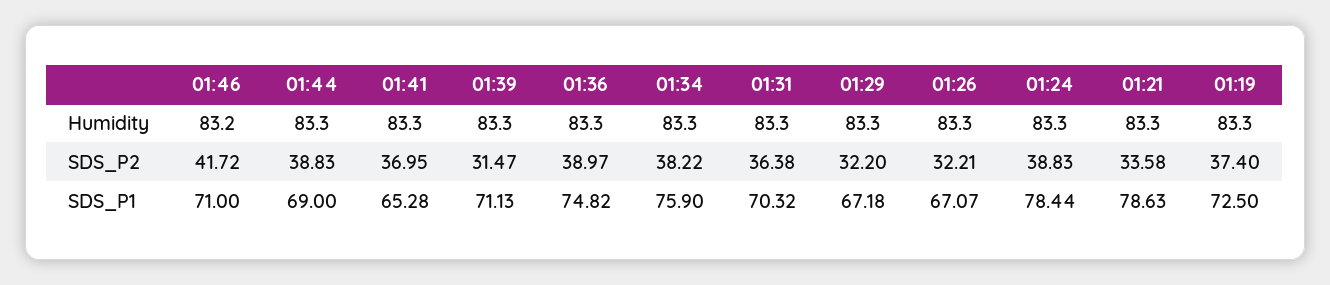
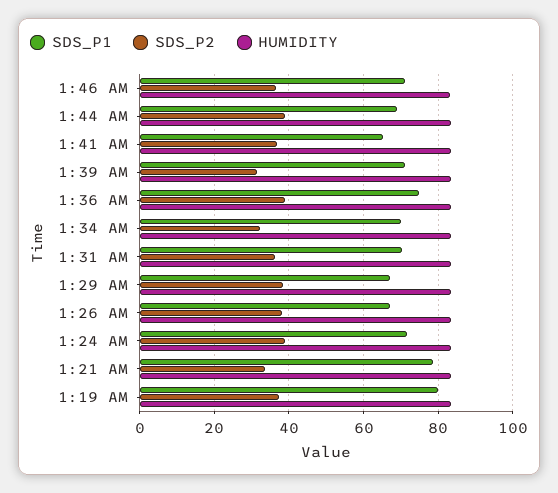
SDS_P2, 01:46: 41.72 -> 36
SDS_P2, 01:34: 38.22 -> 32
SDS_P2, 01:29: 32.2 -> 38
SDS_P2, 01:26: 32.21 -> 38
SDS_P1, 01:34: 75.9 -> 70
SDS_P1, 01:24: 78.44 -> 72
SDS_P1, 01:19: 72.5 -> 80

